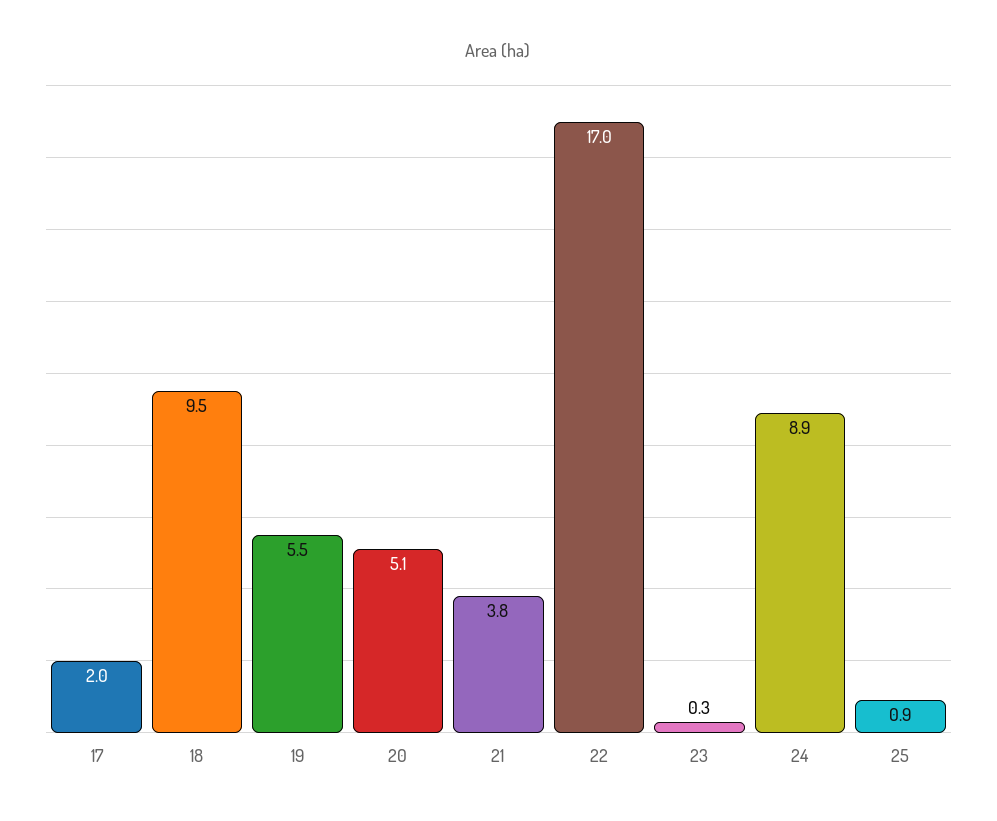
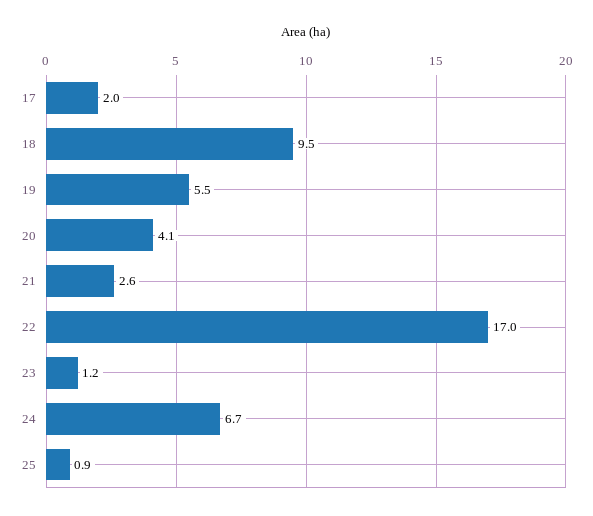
20: 5.1 -> 4.1
21: 3.8 -> 2.6
23: 0.3 -> 1.2
24: 8.9 -> 6.7

